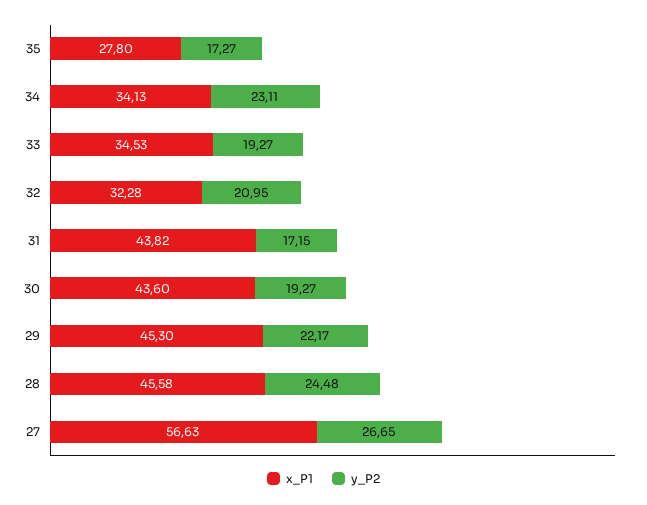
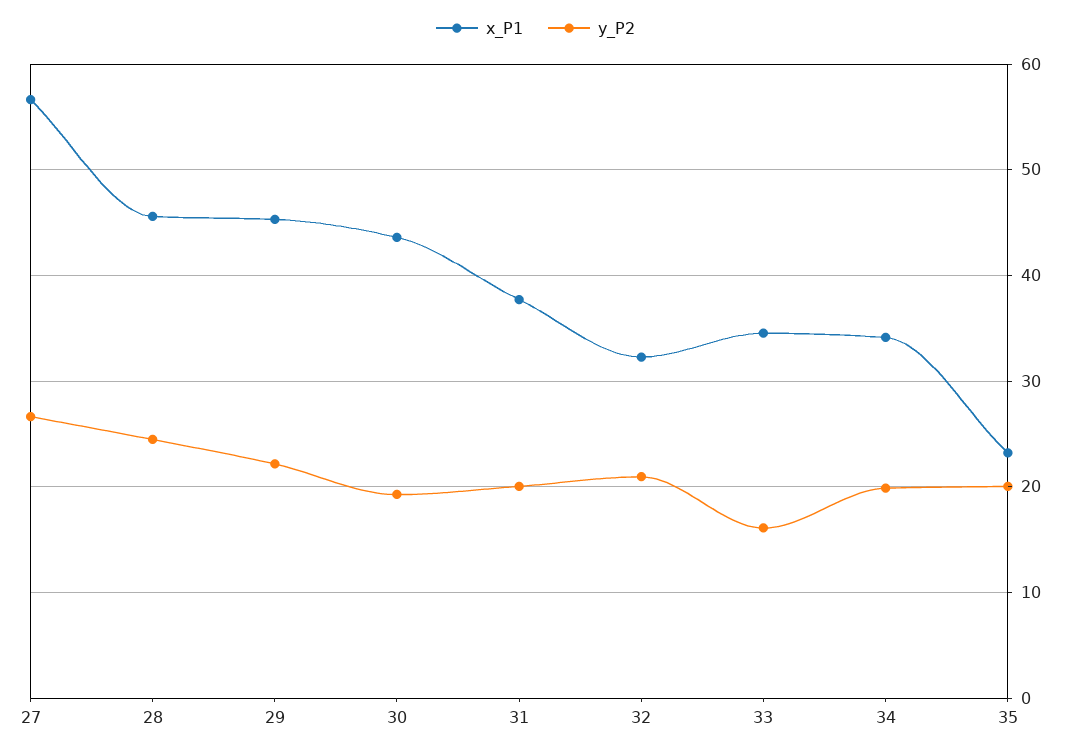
x_P1, 35: 27.8 -> 23
y_P2, 35: 17.27 -> 20
y_P2, 34: 23.11 -> 20
y_P2, 33: 19.27 -> 16
x_P1, 31: 43.82 -> 38
y_P2, 31: 17.15 -> 20

